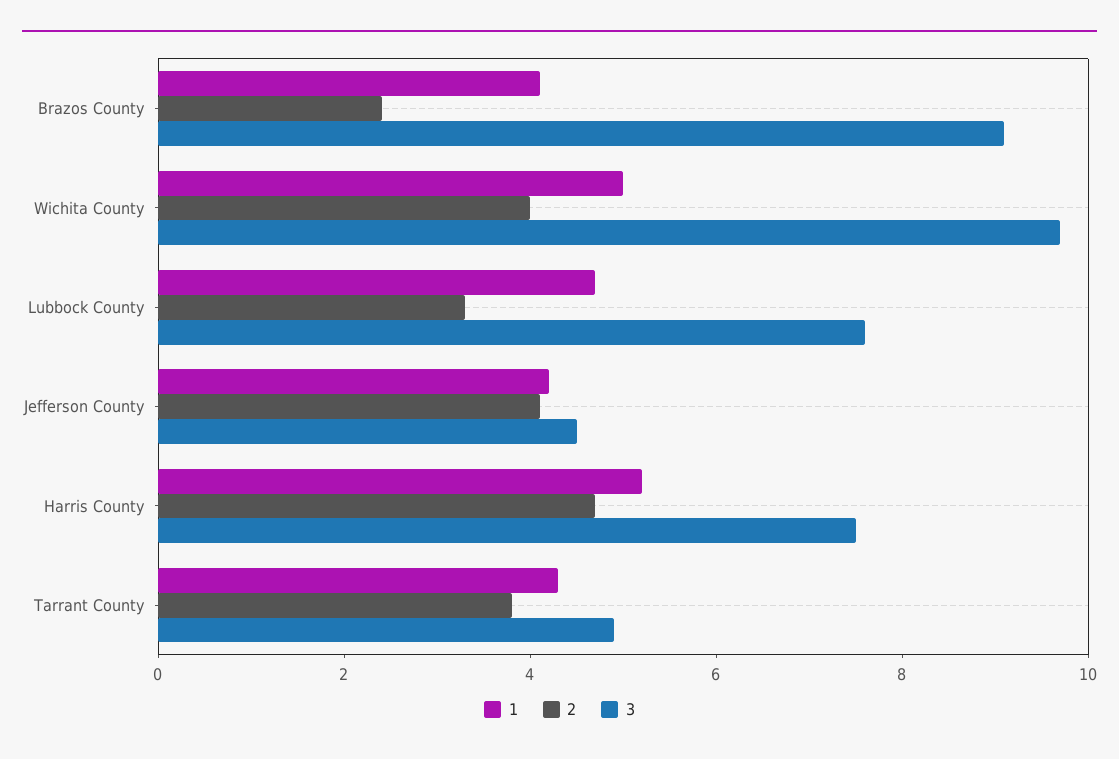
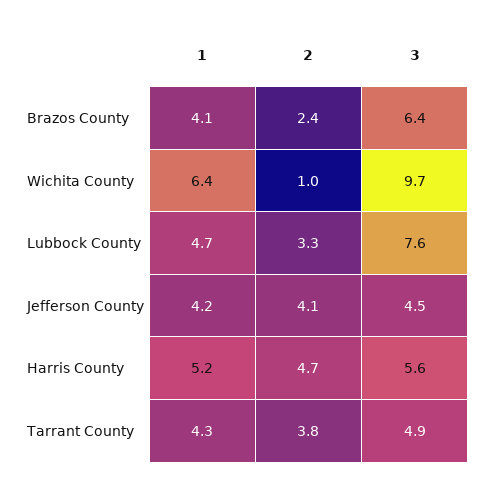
3, Brazos County: 9 -> 6.4
1, Wichita County: 5 -> 6.4
2, Wichita County: 4 -> 1
3, Harris County: 7.5 -> 5.6

